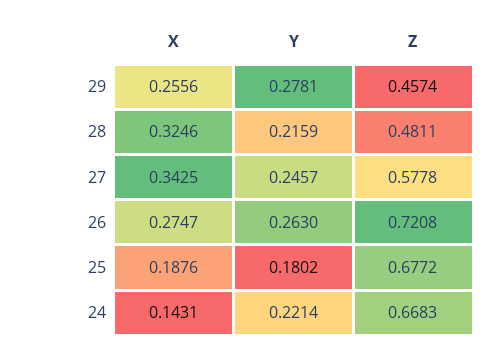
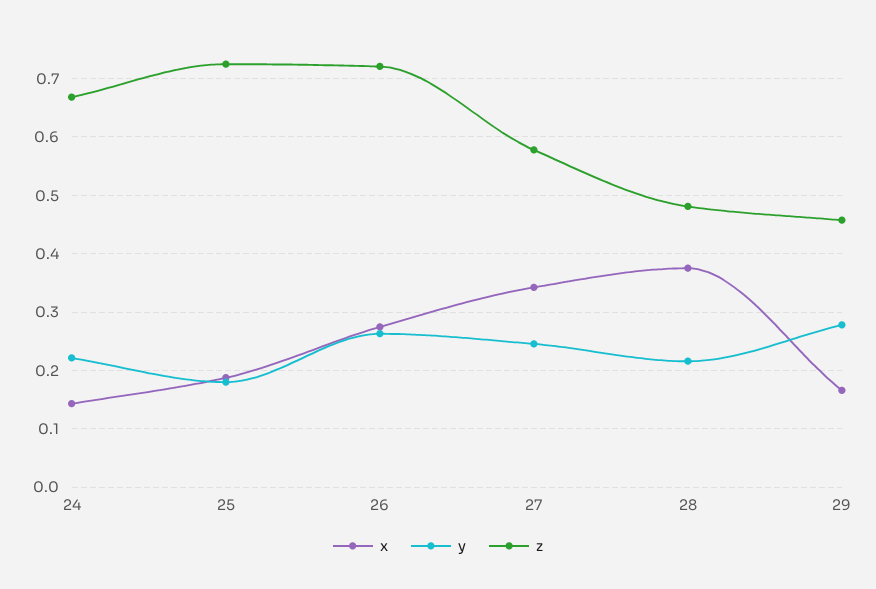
X, 29: 0.2556 -> 0.16
X, 28: 0.3246 -> 0.38
Z, 25: 0.6772 -> 0.72

